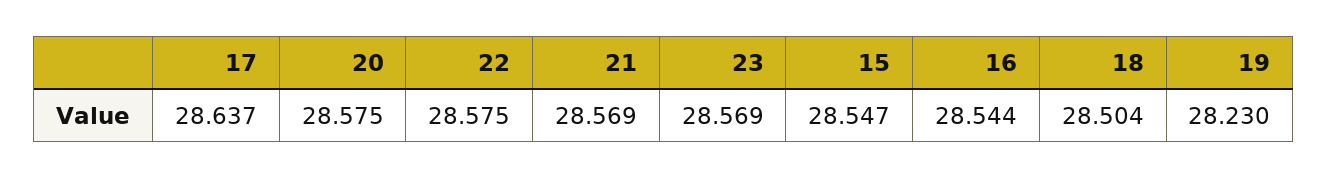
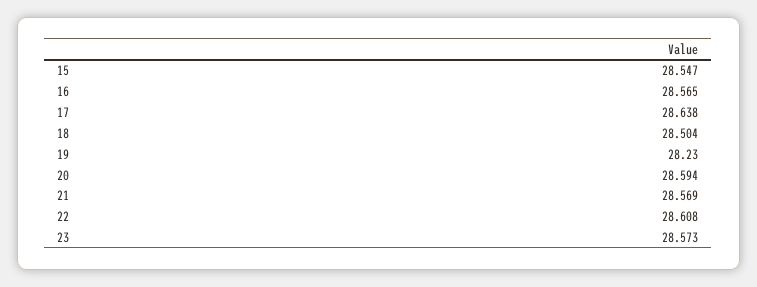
17: 28.637 -> 28.638
20: 28.575 -> 28.594
22: 28.575 -> 28.608
23: 28.569 -> 28.573
16: 28.544 -> 28.565

